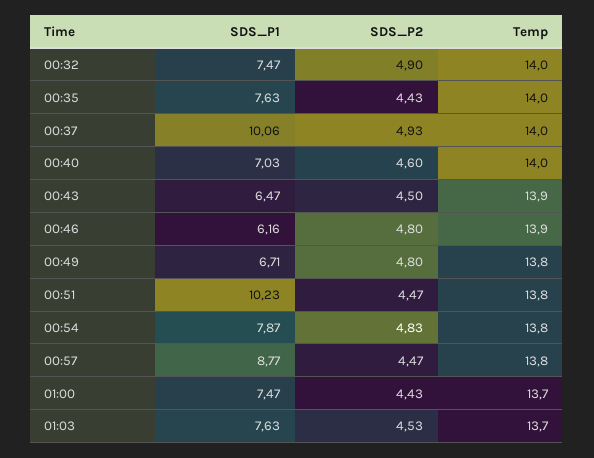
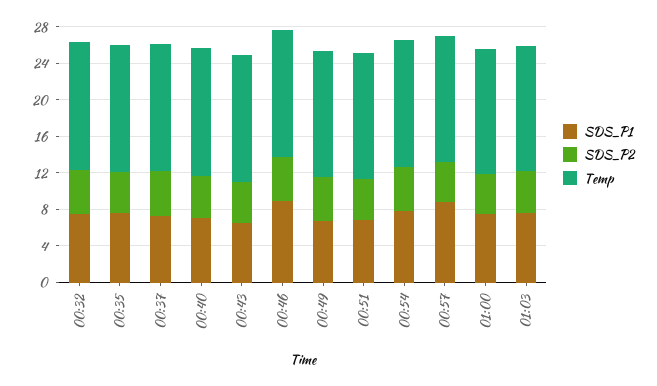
SDS_P1, 00:37: 10.06 -> 7
SDS_P1, 00:46: 6.16 -> 9
SDS_P1, 00:51: 10.23 -> 7

